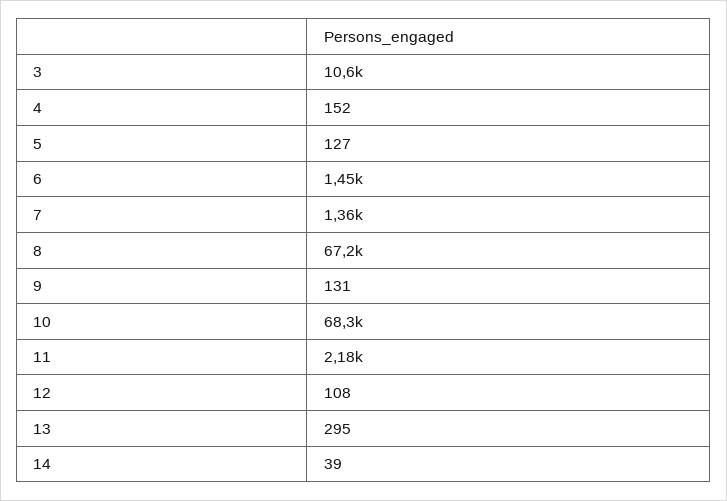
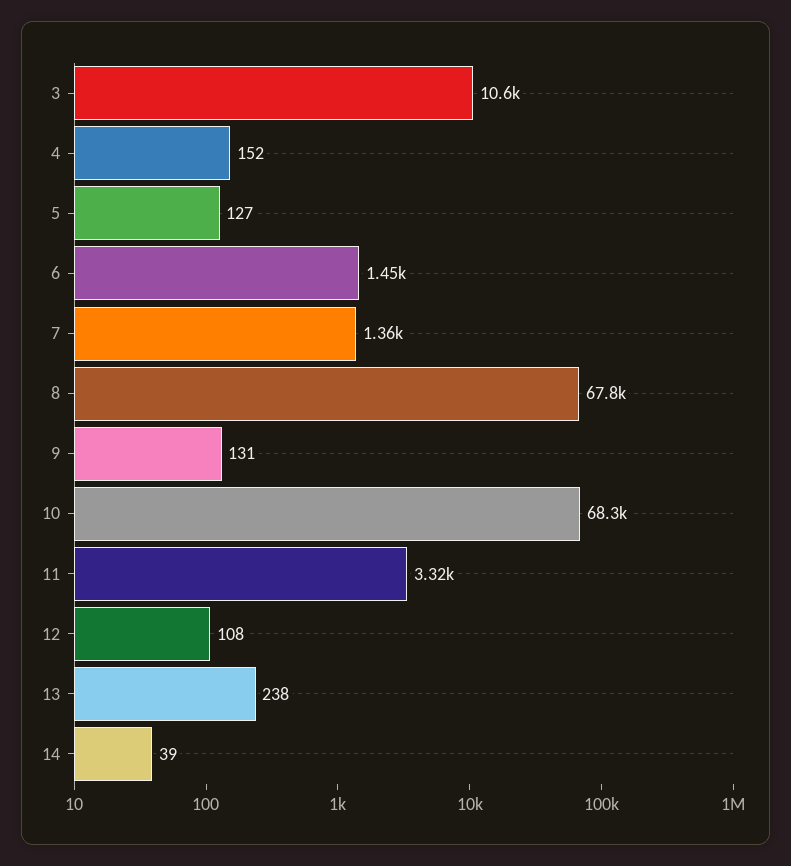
8: 67200 -> 67800
11: 2180 -> 3320
13: 295 -> 238

